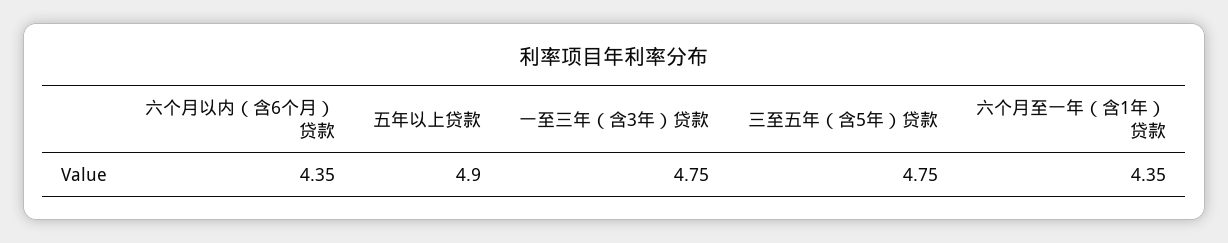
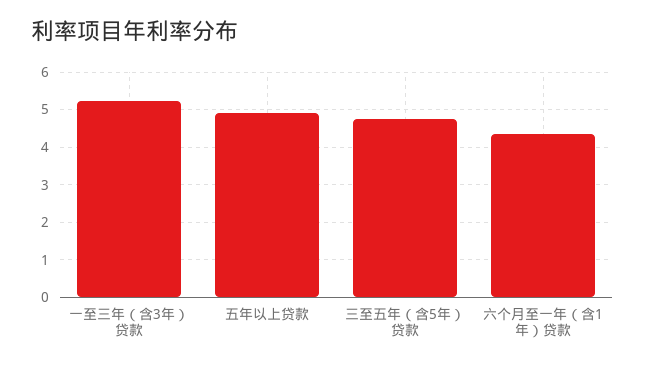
六个月以内（含6个月）贷款: 4.35 -> none
一至三年（含3年）贷款: 4.75 -> 5.2

